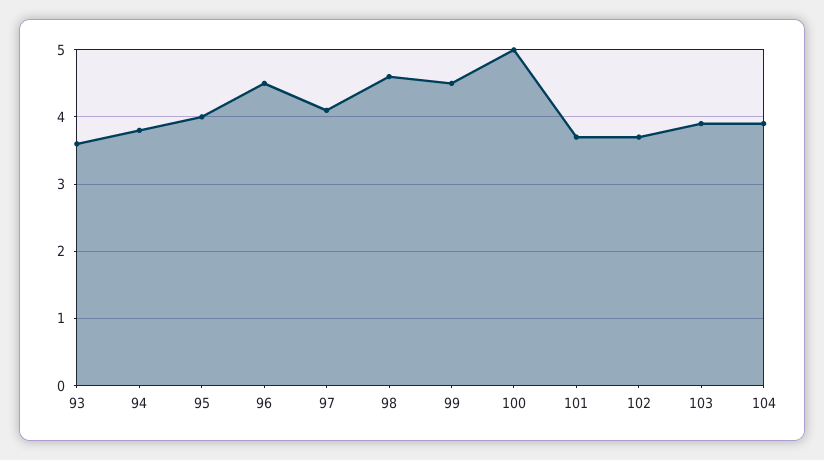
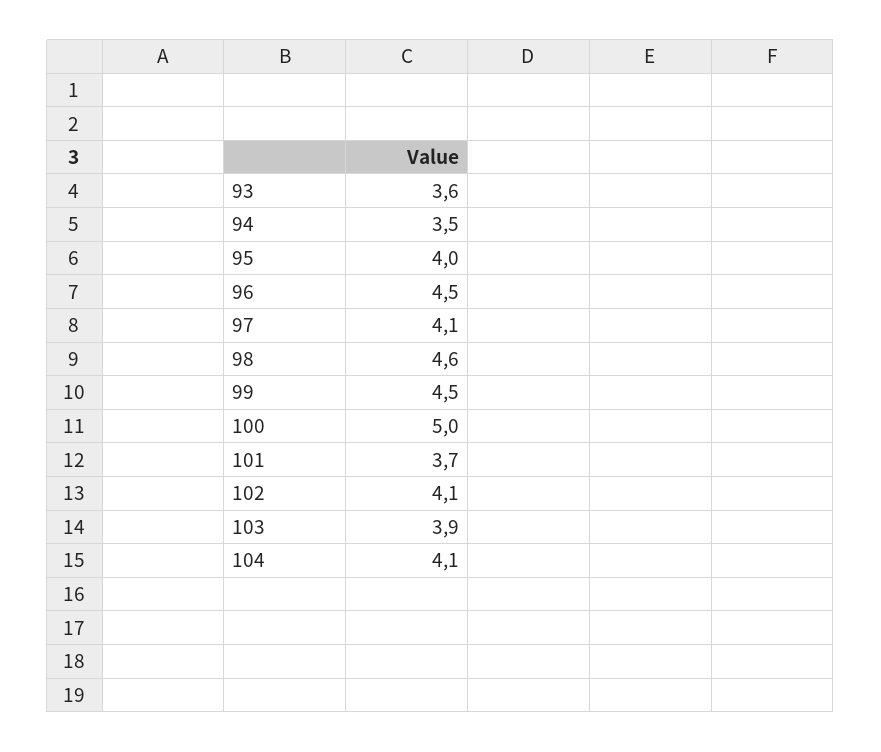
94: 3.8 -> 3.5
102: 3.7 -> 4.1
104: 3.9 -> 4.1

